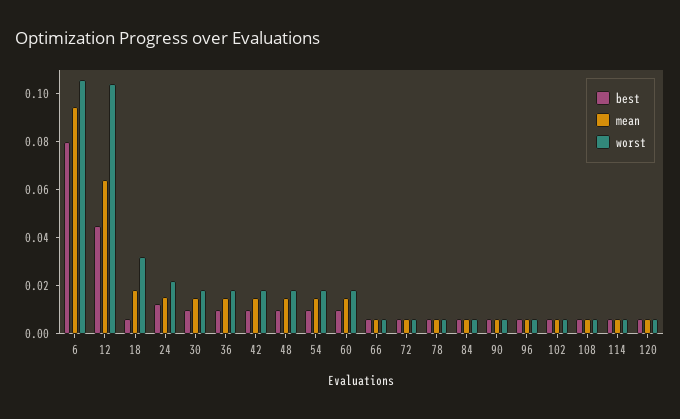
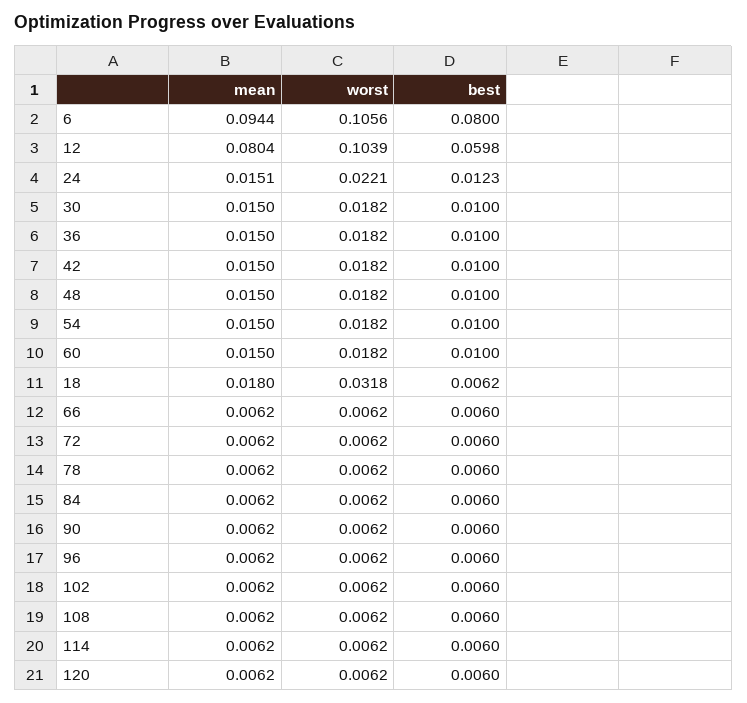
best, 12: 0.045 -> 0.0598
mean, 12: 0.065 -> 0.0804

